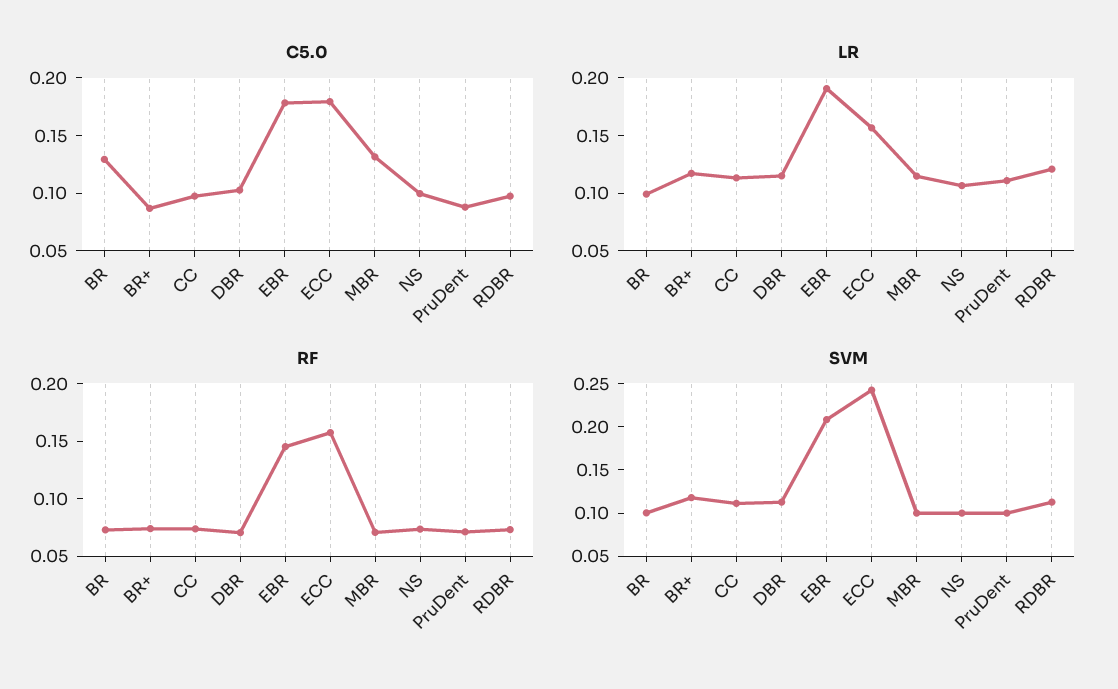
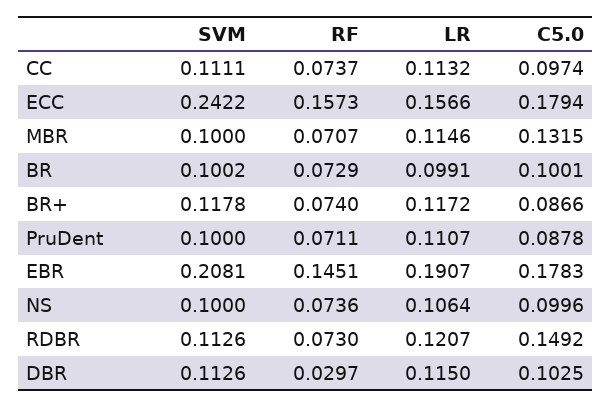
C5.0, BR: 0.13 -> 0.1001
C5.0, RDBR: 0.1 -> 0.1492
RF, DBR: 0.07 -> 0.0297

